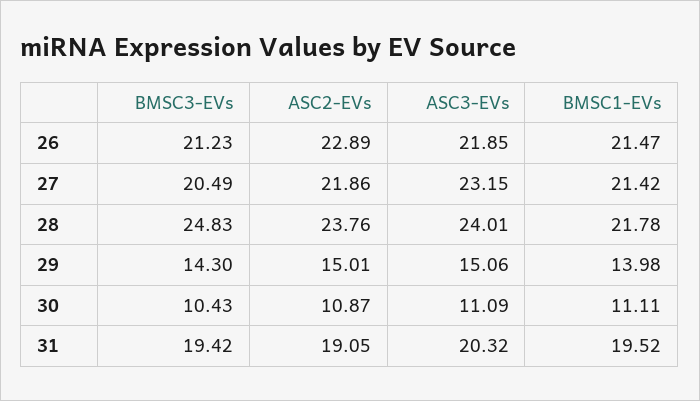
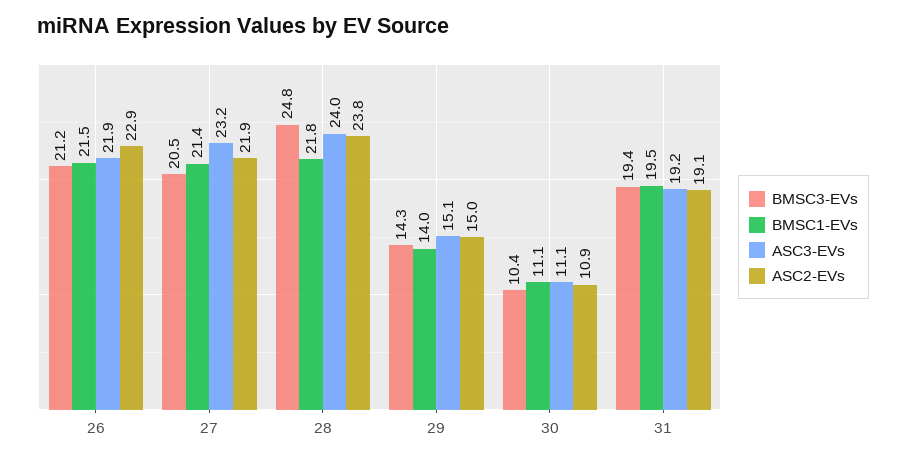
ASC3-EVs, 31: 20.32 -> 19.2

